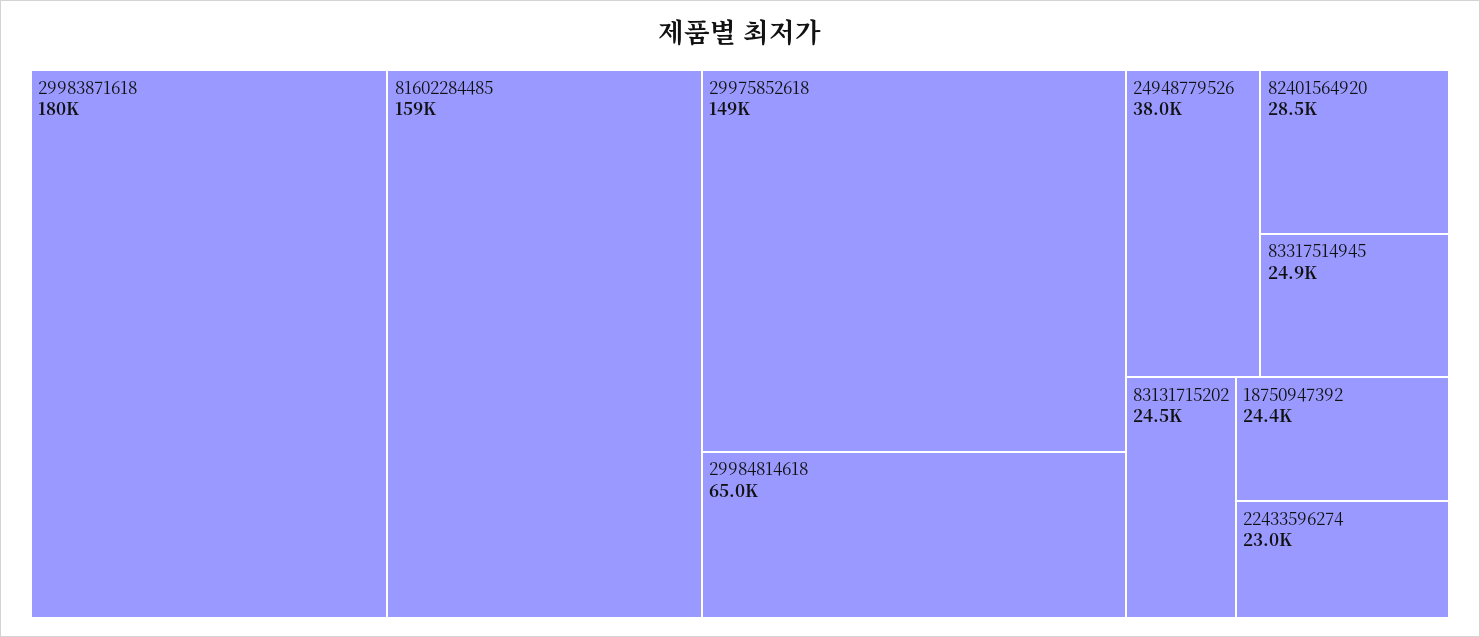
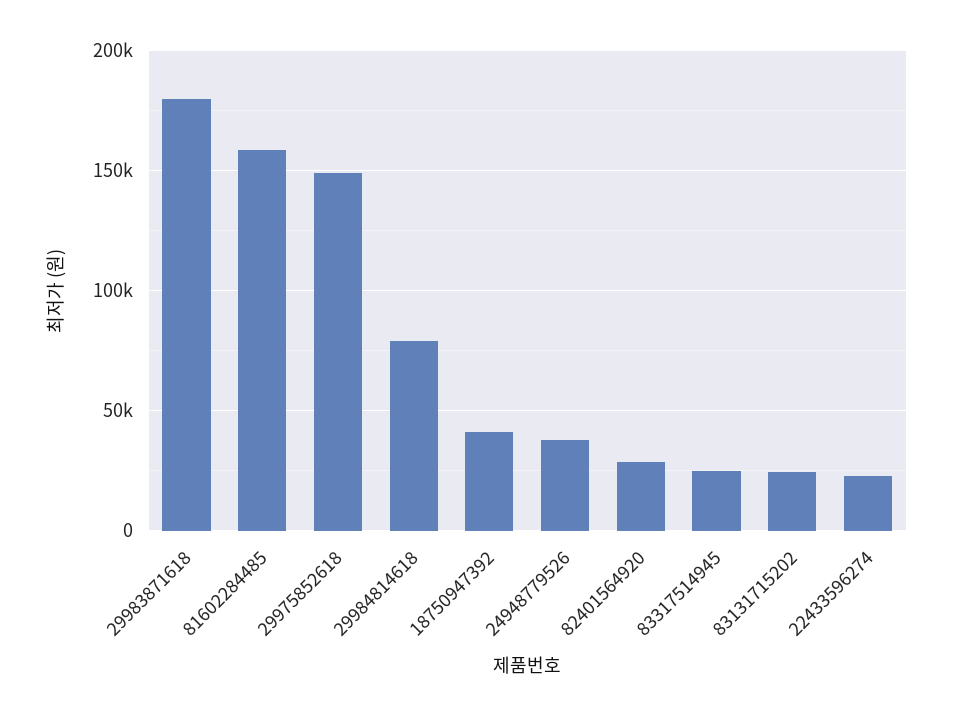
29984814618: 65000 -> 80000
18750947392: 24400 -> 40000

